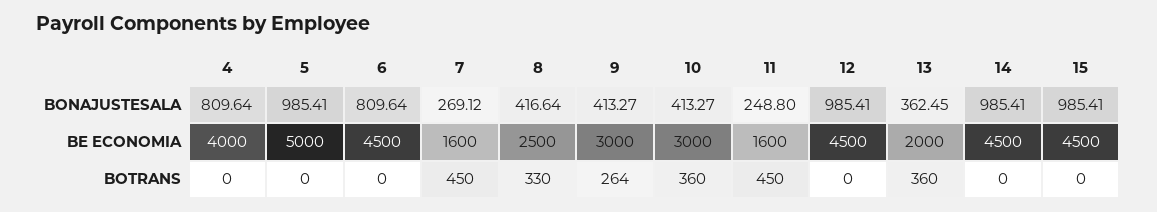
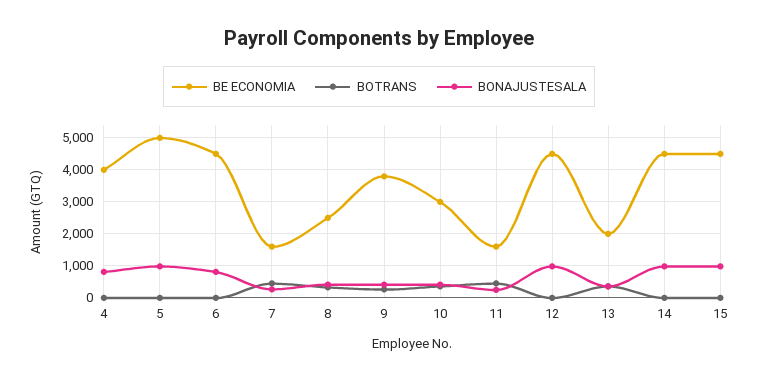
BE ECONOMIA, 9: 3000 -> 3800

